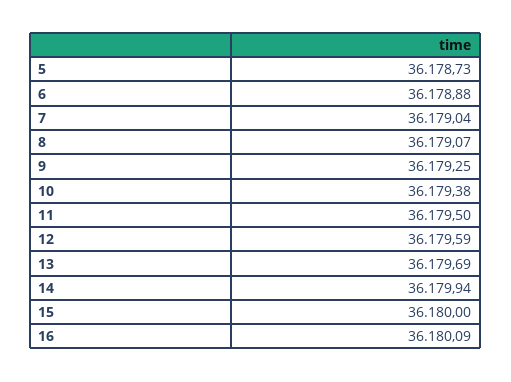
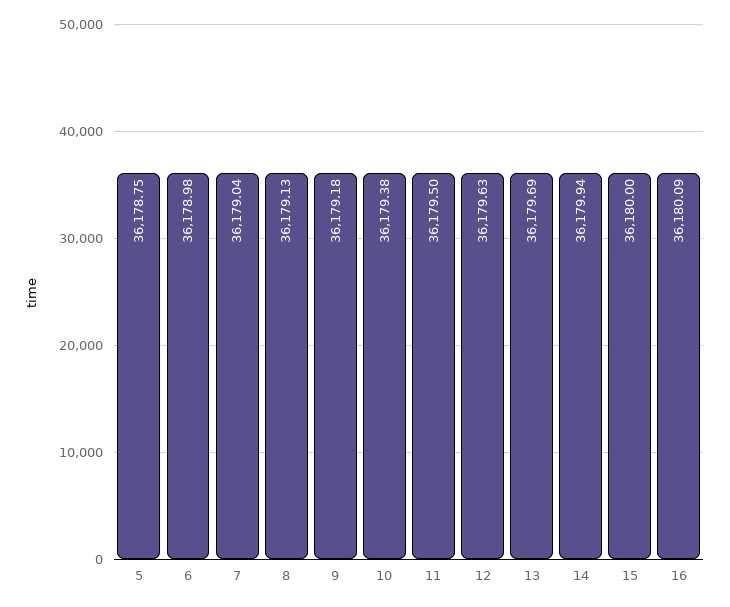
5: 36178.73 -> 36178.75
6: 36178.88 -> 36178.98
8: 36179.07 -> 36179.13
9: 36179.25 -> 36179.18
12: 36179.59 -> 36179.63

